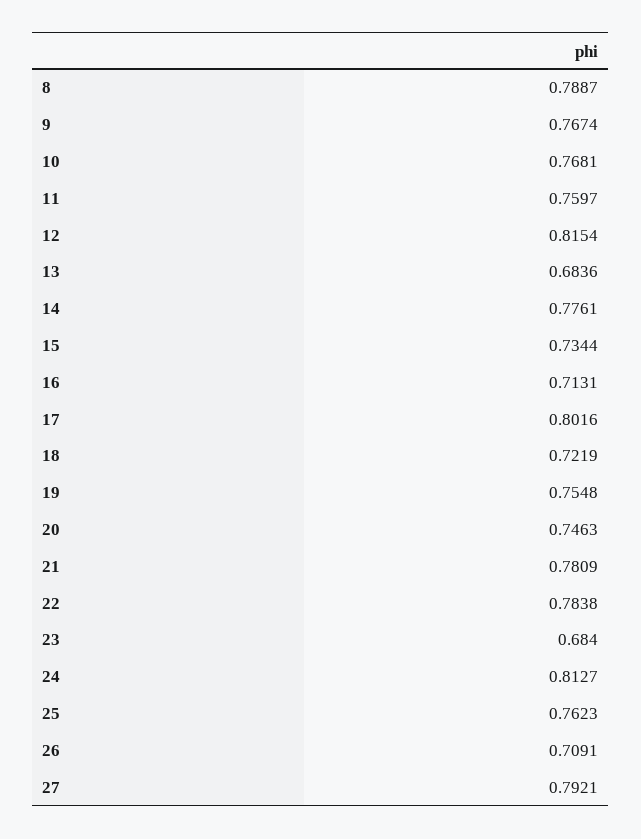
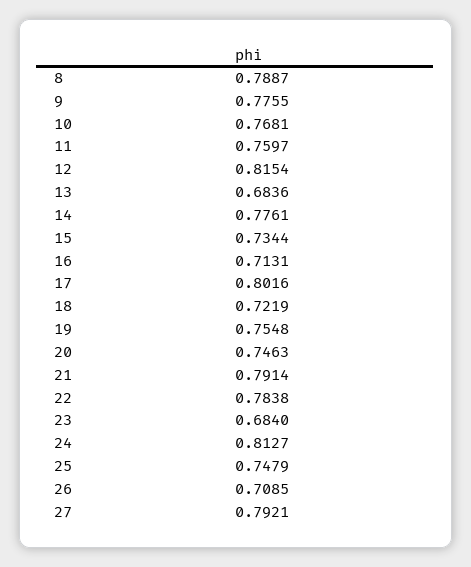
9: 0.7674 -> 0.7755
21: 0.7809 -> 0.7914
25: 0.7623 -> 0.7479
26: 0.7091 -> 0.7085

